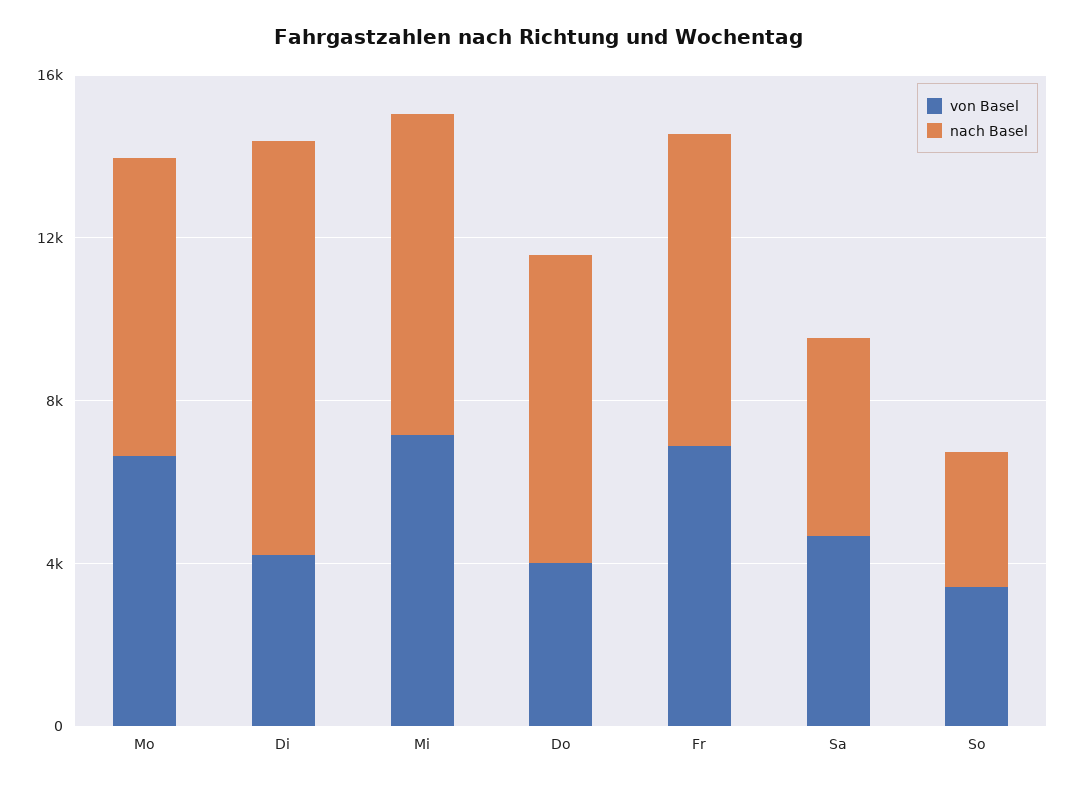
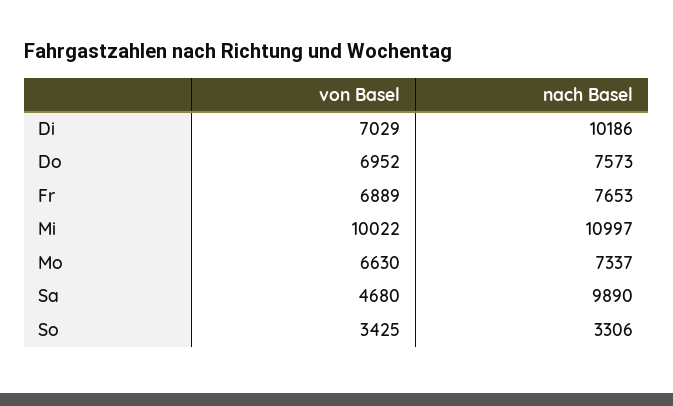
von Basel, Di: 4000 -> 7029
von Basel, Mi: 7000 -> 10022
nach Basel, Mi: 8000 -> 10997
von Basel, Do: 4000 -> 6952
nach Basel, Sa: 5000 -> 9890

